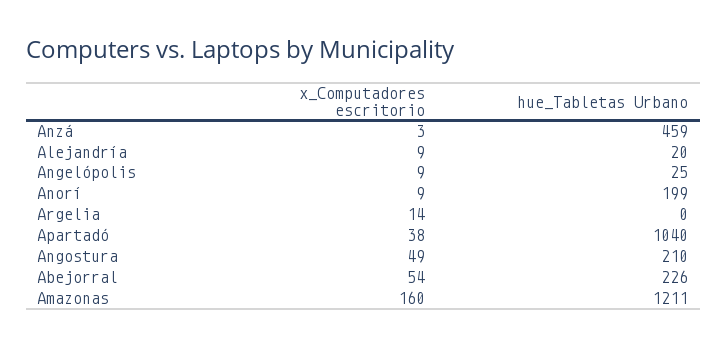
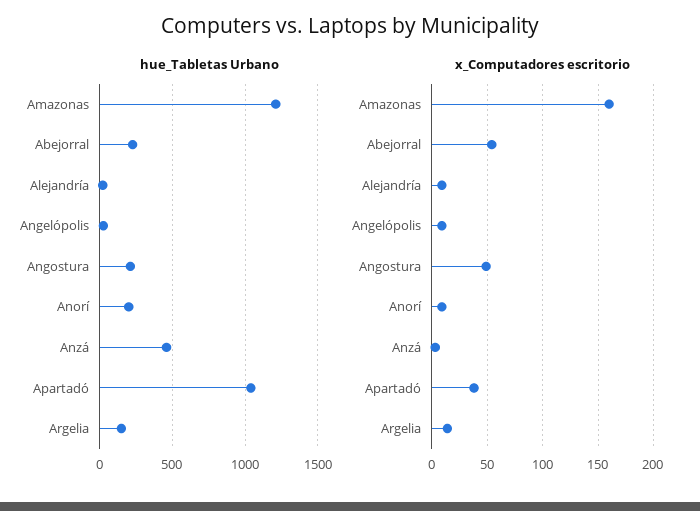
hue_Tabletas Urbano, Argelia: 0 -> 150

